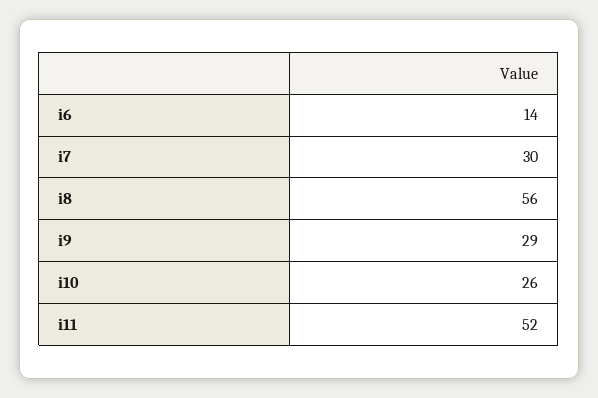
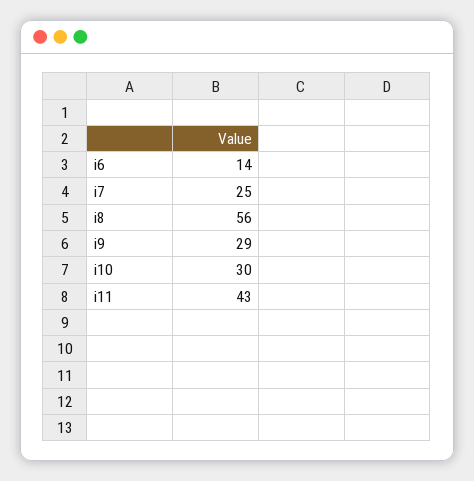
i7: 30 -> 25
i10: 26 -> 30
i11: 52 -> 43

